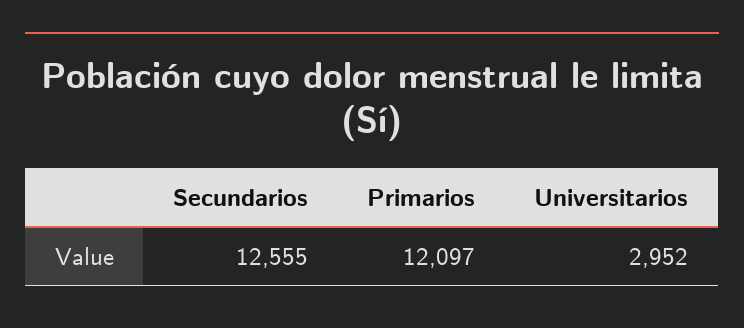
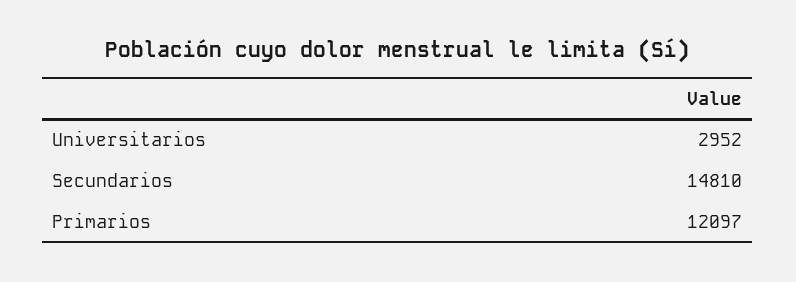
Secundarios: 12555 -> 14810

